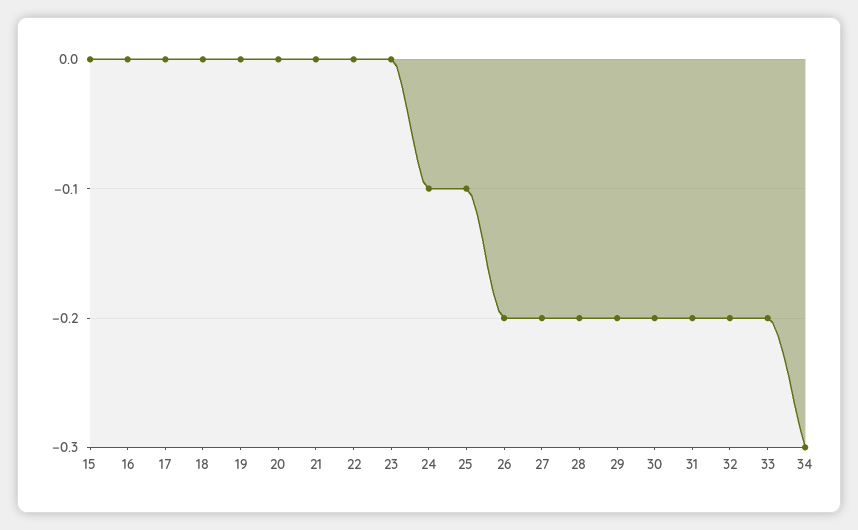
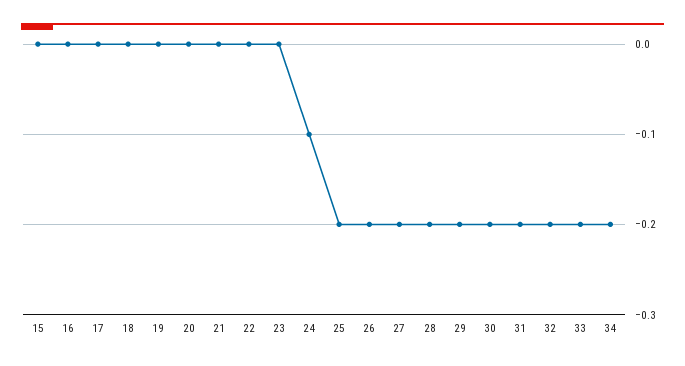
25: -0.1 -> -0.2
34: -0.3 -> -0.2

